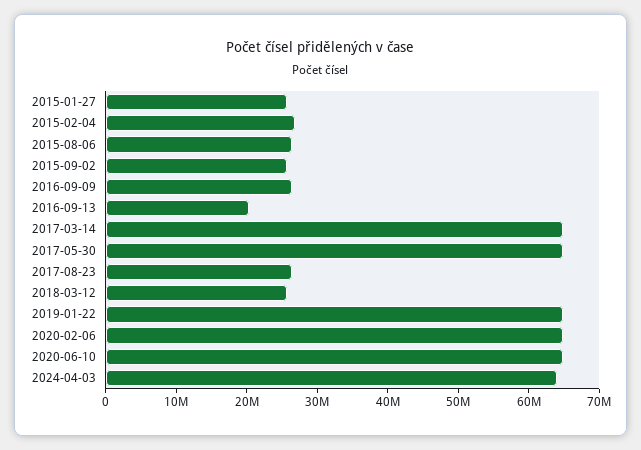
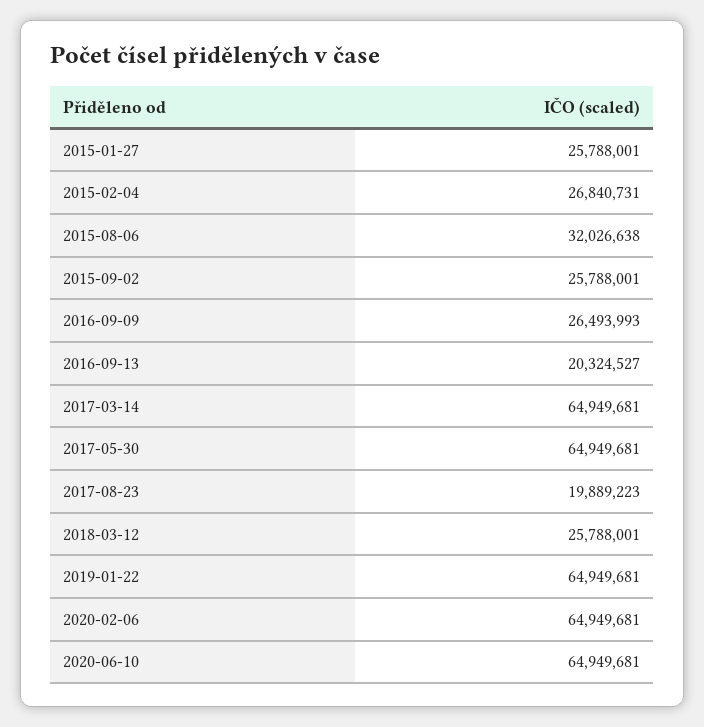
2015-08-06: 26000000 -> 32026638
2017-08-23: 26000000 -> 19889223
2024-04-03: 64000000 -> none

